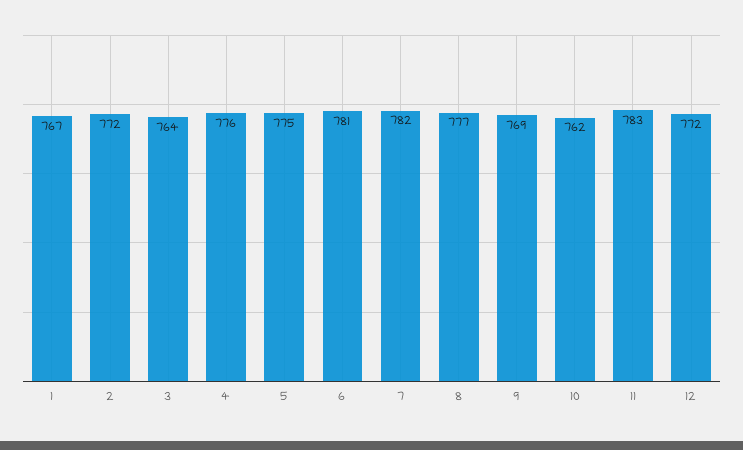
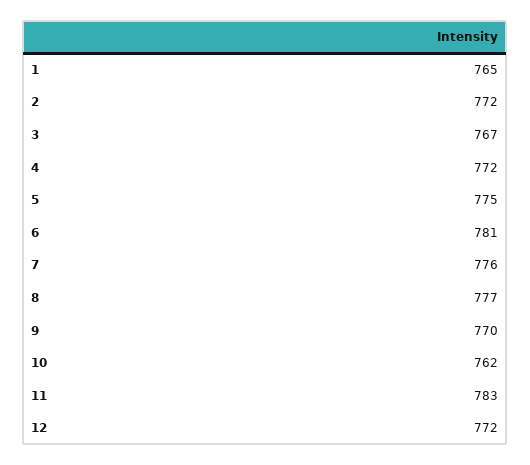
1: 767 -> 765
3: 764 -> 767
4: 776 -> 772
7: 782 -> 776
9: 769 -> 770

